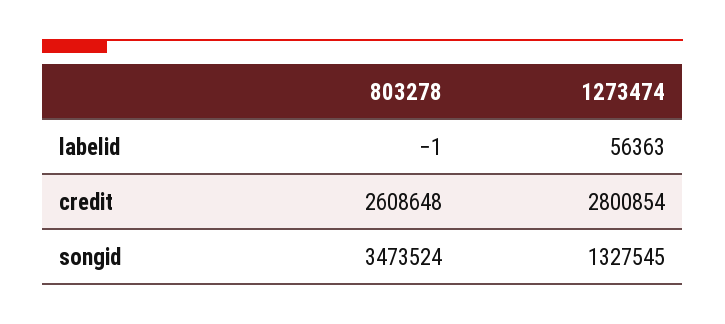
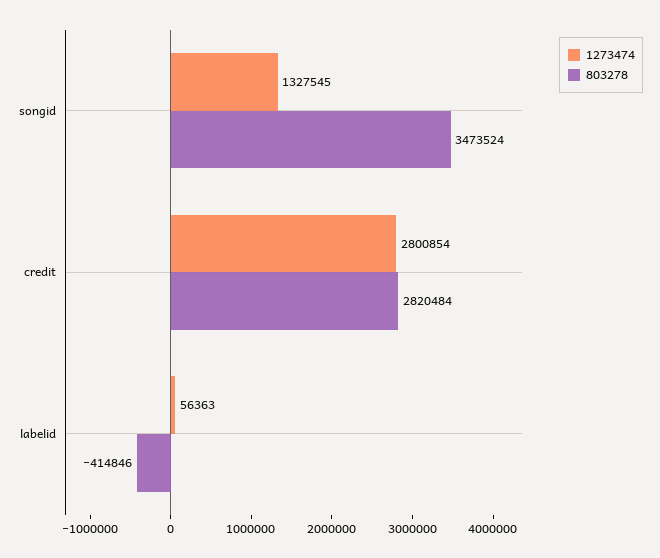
803278, labelid: -1 -> -414846
803278, credit: 2608648 -> 2820484

